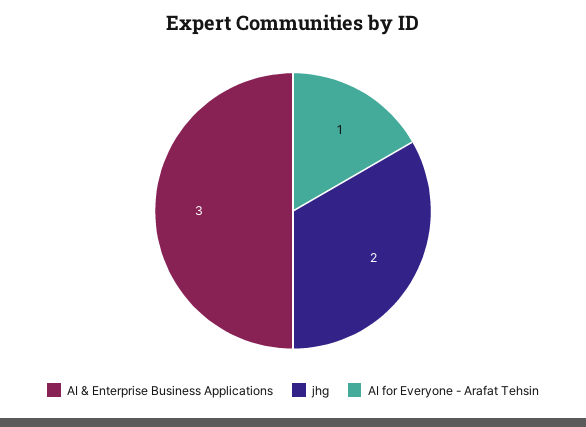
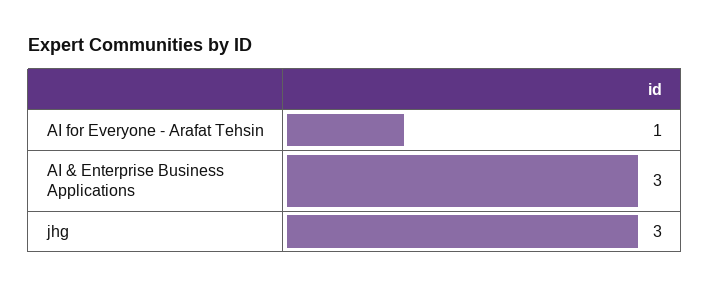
jhg: 2 -> 3

